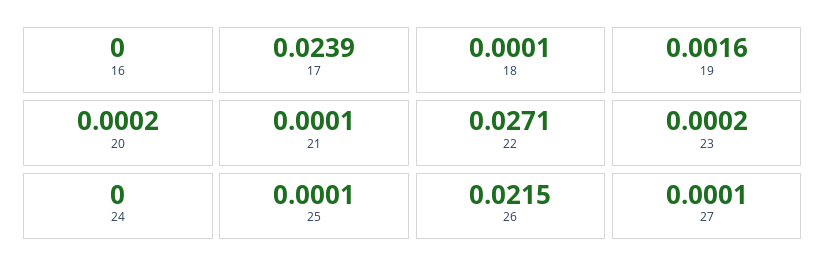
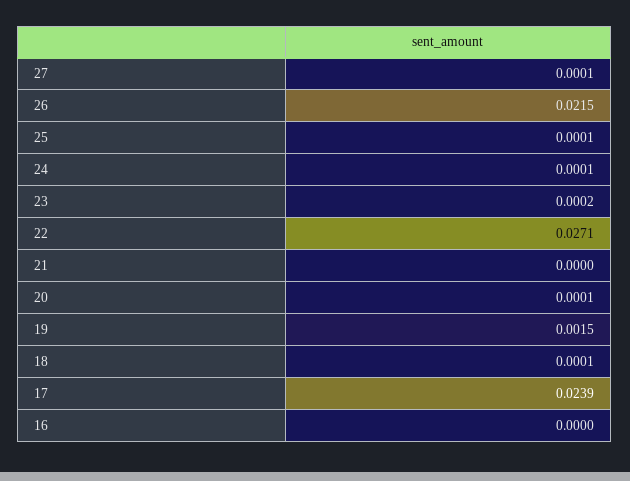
19: 0.0016 -> 0.0015
20: 0.0002 -> 0.0001
21: 0.0001 -> 0
24: 0 -> 0.0001

